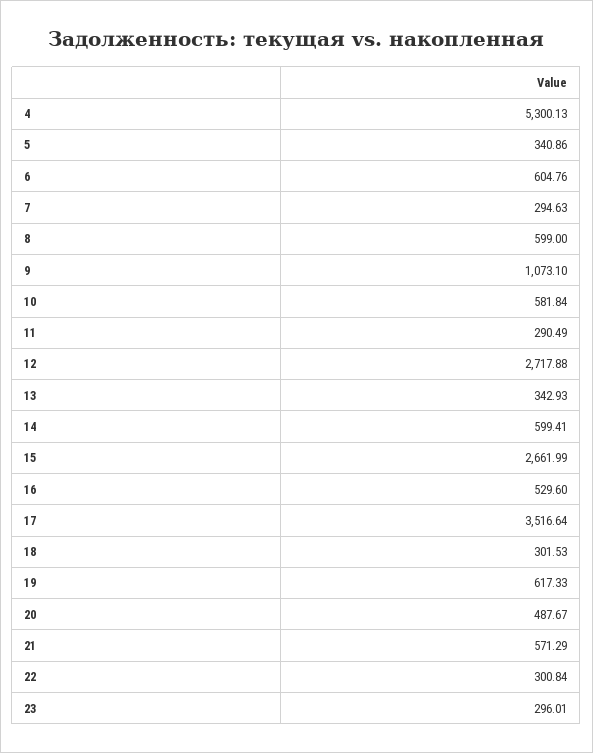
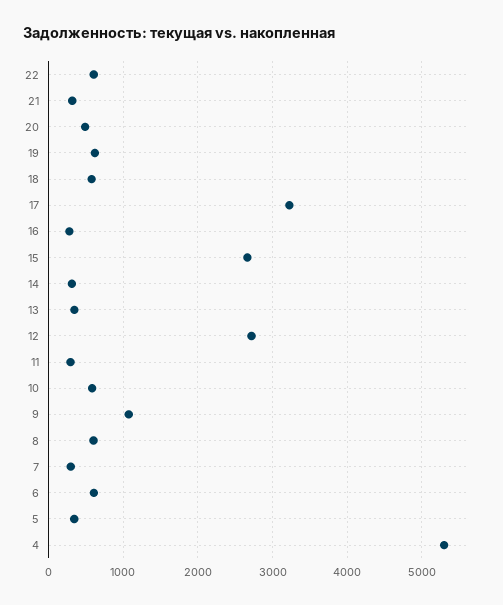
14: 599.41 -> 300
16: 529.6 -> 300
17: 3516.64 -> 3200
18: 301.53 -> 600
21: 571.29 -> 300
22: 300.84 -> 600
23: 296.01 -> none

